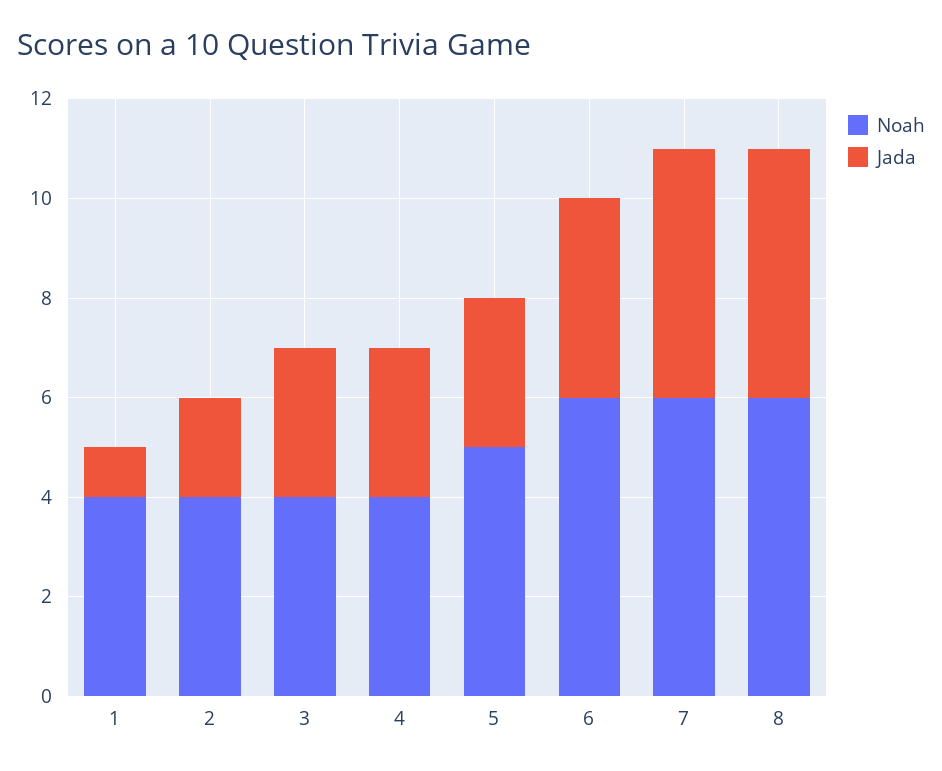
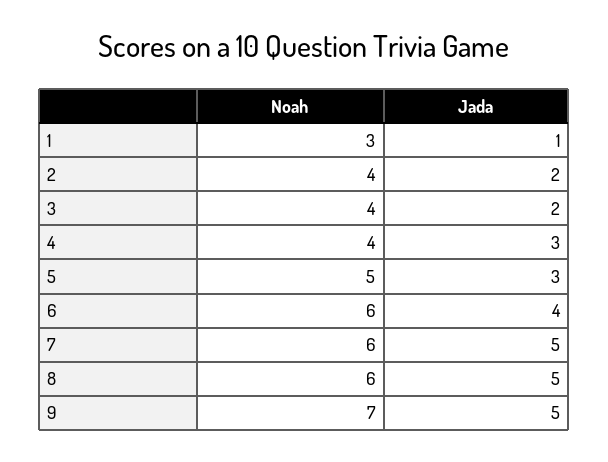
Noah, 1: 4 -> 3
Jada, 3: 3 -> 2
Noah, 9: none -> 7
Jada, 9: none -> 5

